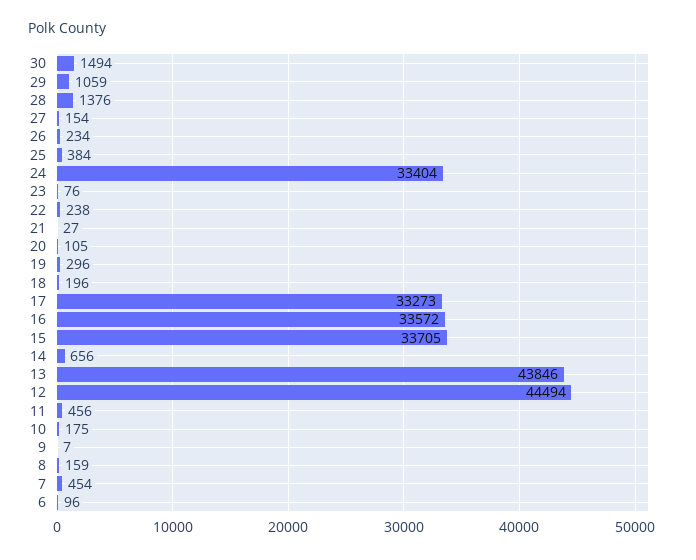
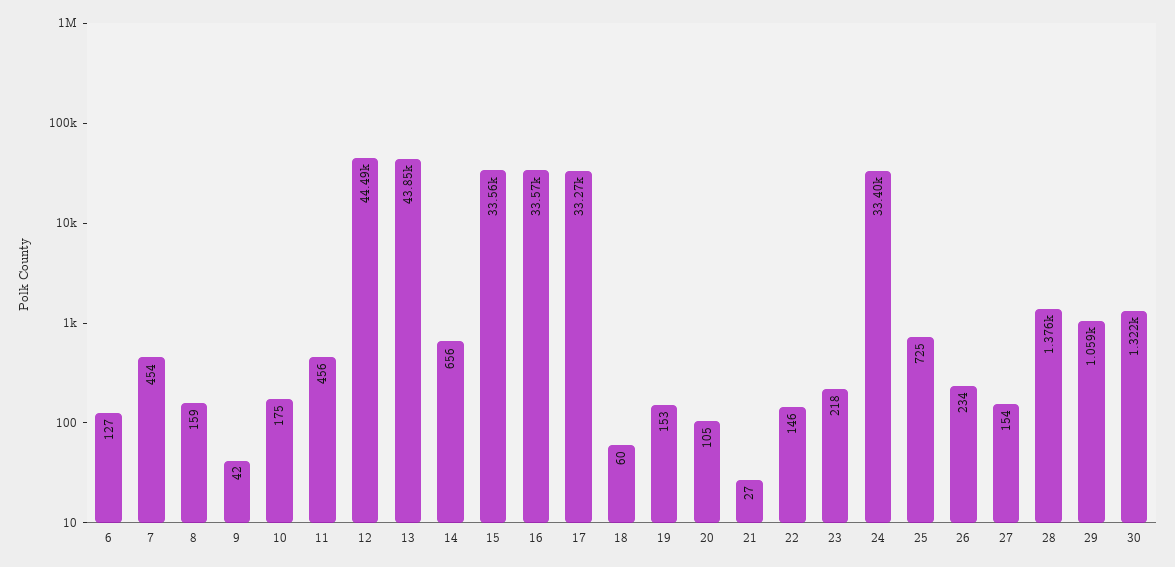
30: 1494 -> 1322
25: 384 -> 725
23: 76 -> 218
22: 238 -> 146
19: 296 -> 153
18: 196 -> 60
15: 33705 -> 33560
9: 7 -> 42
6: 96 -> 127

